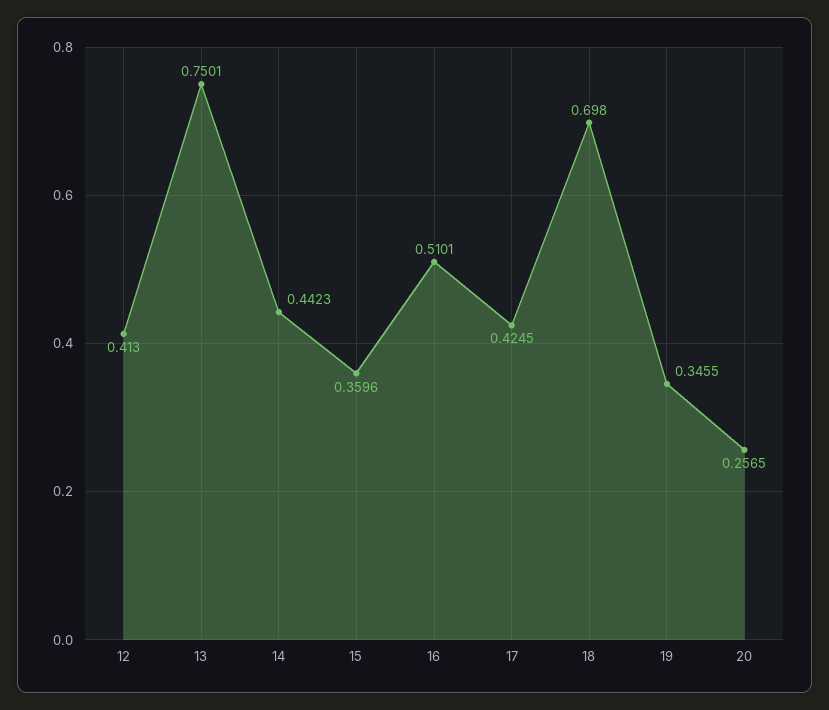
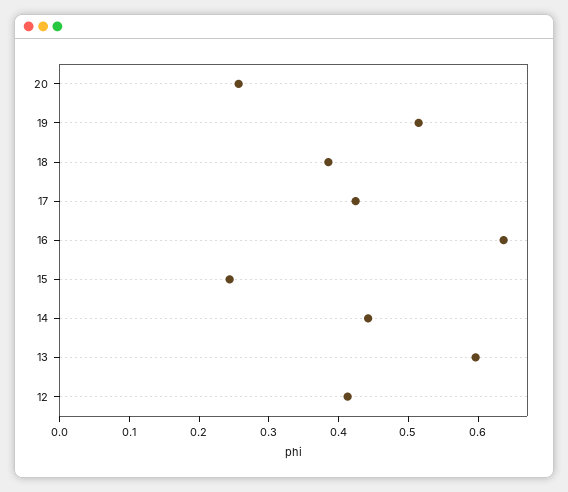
13: 0.7501 -> 0.6
15: 0.3596 -> 0.24
16: 0.5101 -> 0.64
18: 0.698 -> 0.38
19: 0.3455 -> 0.52

